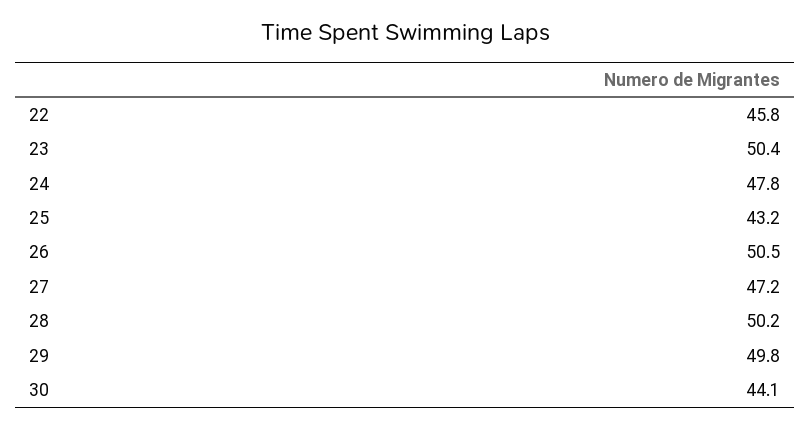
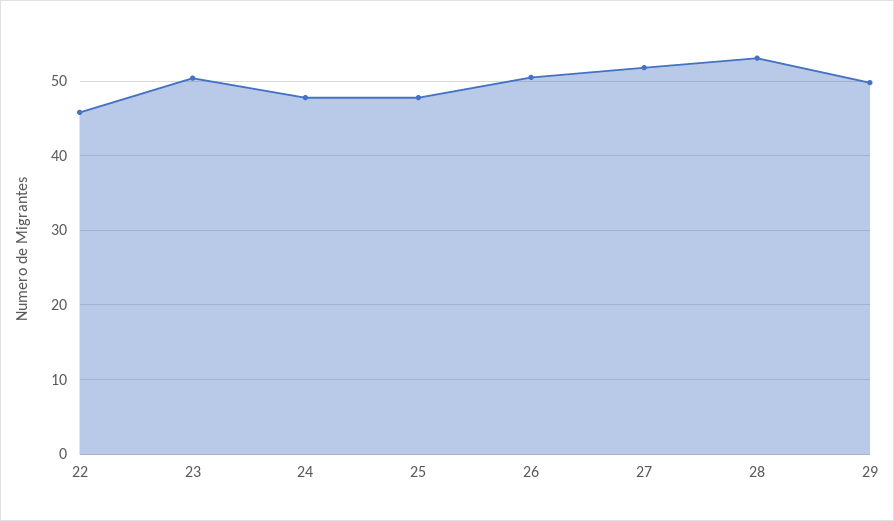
25: 43.2 -> 48
27: 47.2 -> 52
28: 50.2 -> 53
30: 44.1 -> none

